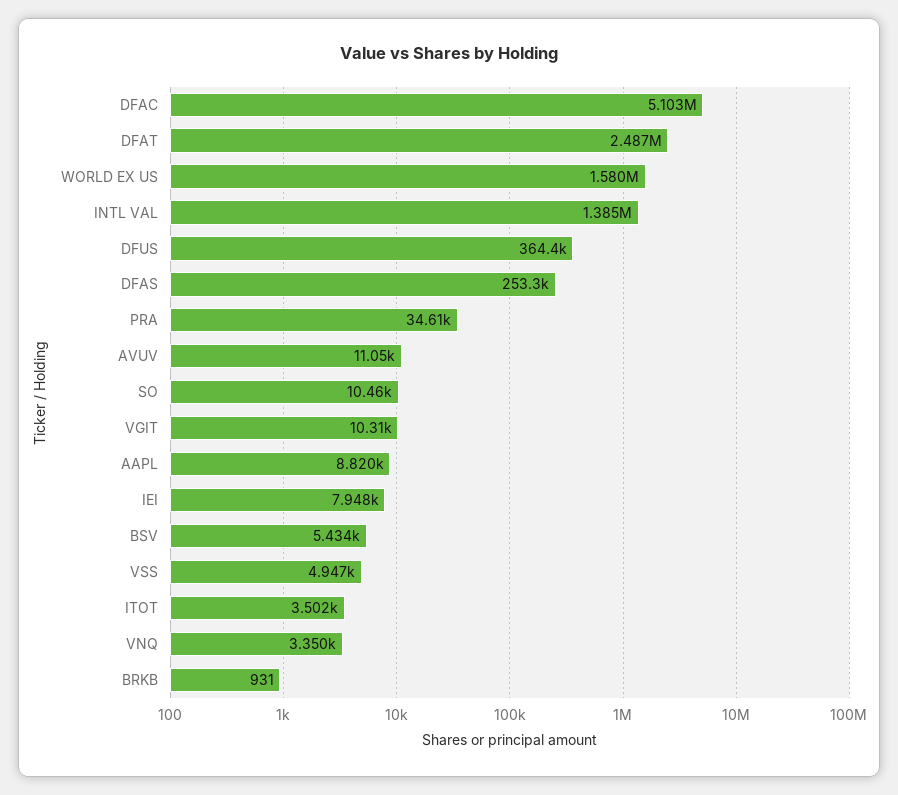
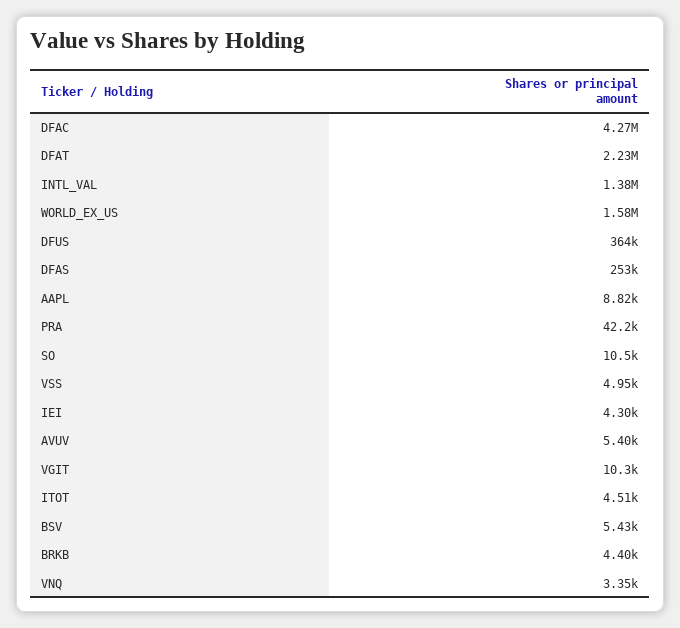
DFAC: 5103000 -> 4270000
DFAT: 2487000 -> 2230000
PRA: 34610 -> 42200
AVUV: 11050 -> 5400
IEI: 7948 -> 4300
ITOT: 3502 -> 4510
BRKB: 931 -> 4400

